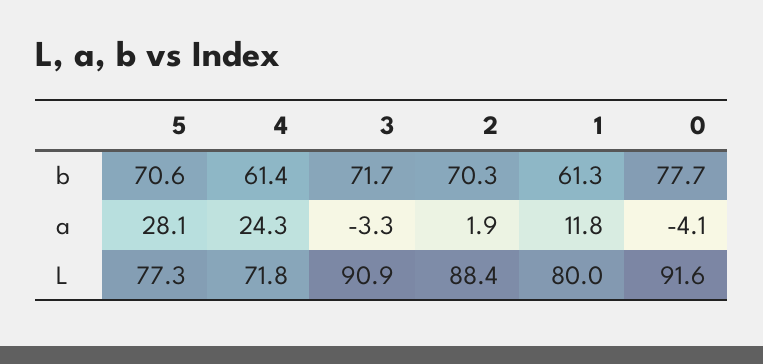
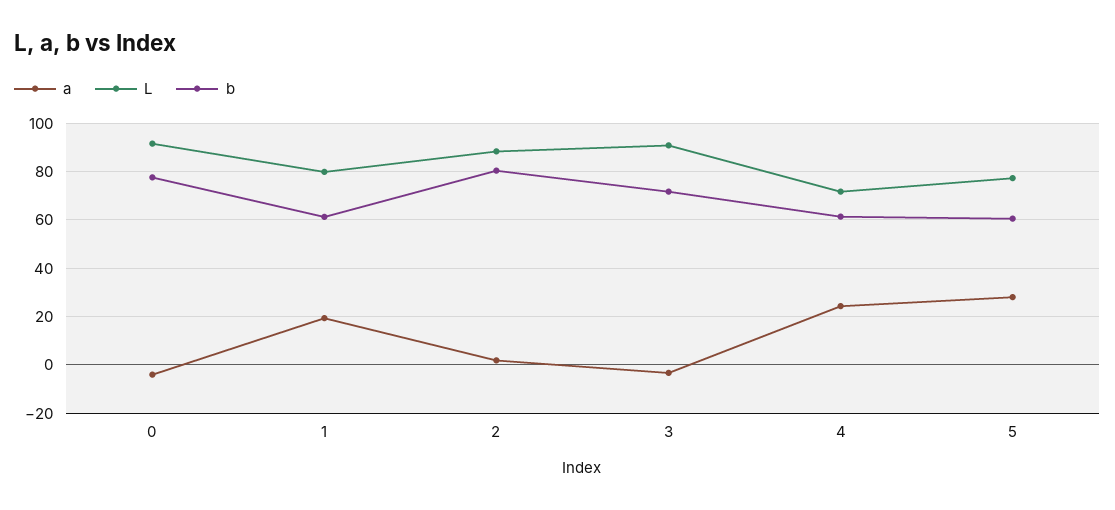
b, 5: 70.6 -> 60
b, 2: 70.3 -> 80
a, 1: 11.8 -> 20

